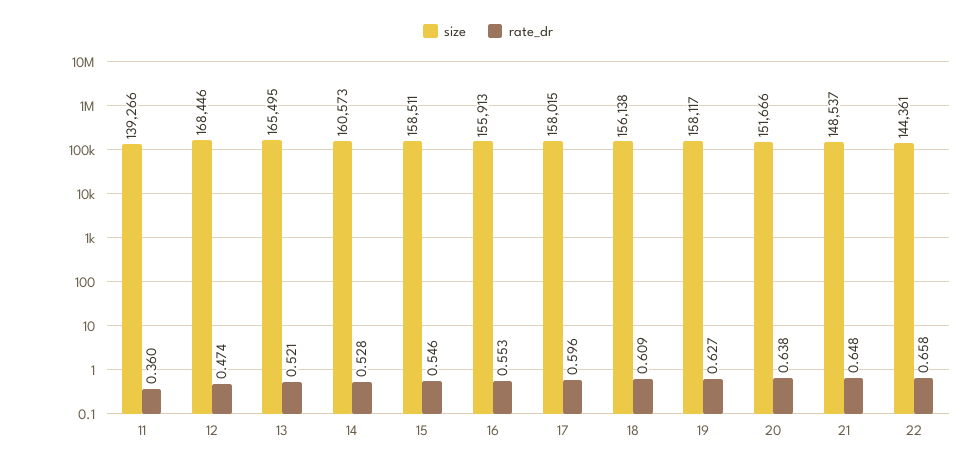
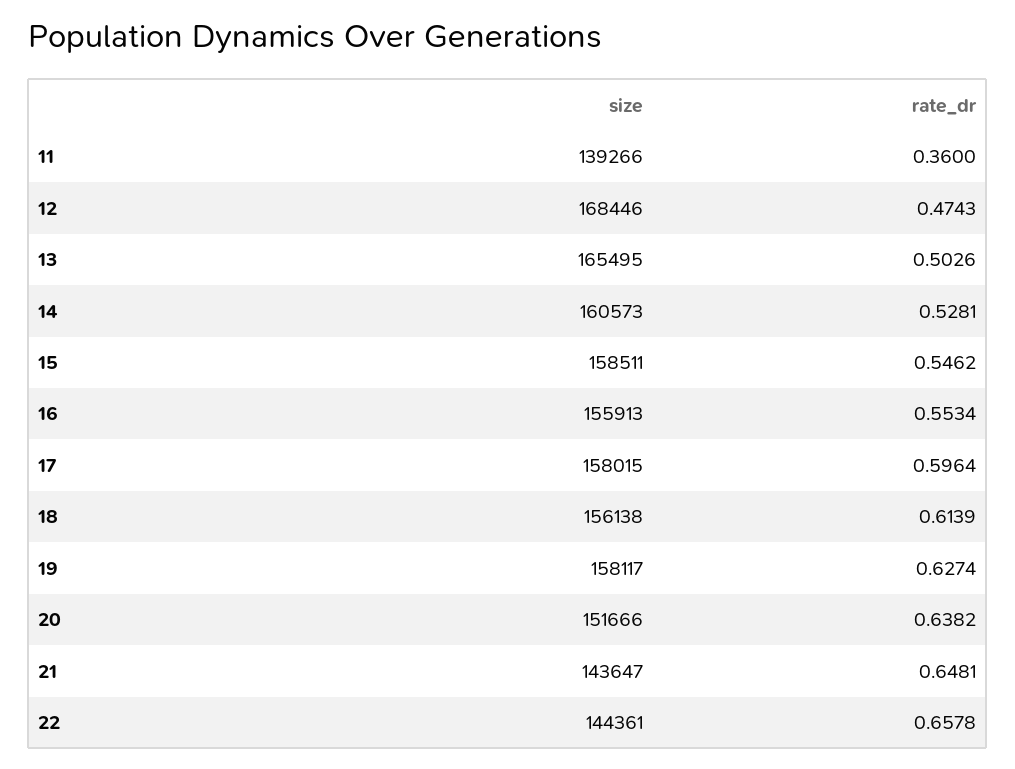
rate_dr, 13: 0.521 -> 0.5026
rate_dr, 18: 0.609 -> 0.6139
size, 21: 148537 -> 143647

